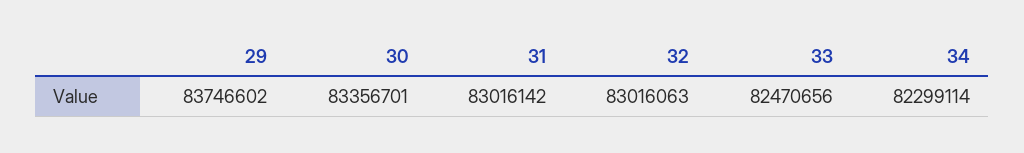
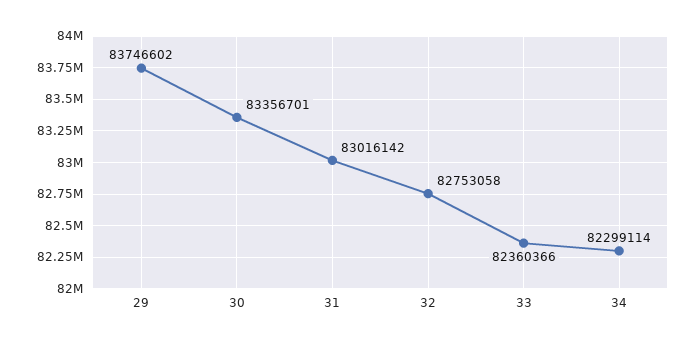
32: 83016063 -> 82753058
33: 82470656 -> 82360366

